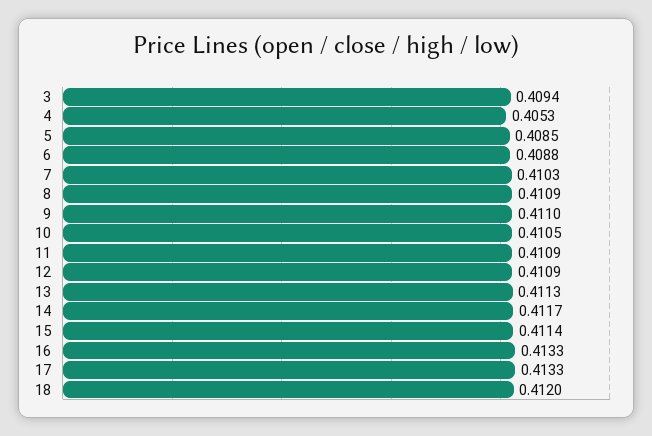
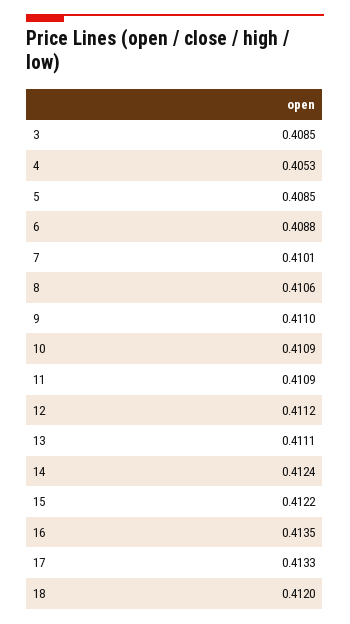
3: 0.4094 -> 0.4085
7: 0.4103 -> 0.4101
8: 0.4109 -> 0.4106
10: 0.4105 -> 0.4109
12: 0.4109 -> 0.4112
13: 0.4113 -> 0.4111
14: 0.4117 -> 0.4124
15: 0.4114 -> 0.4122
16: 0.4133 -> 0.4135

